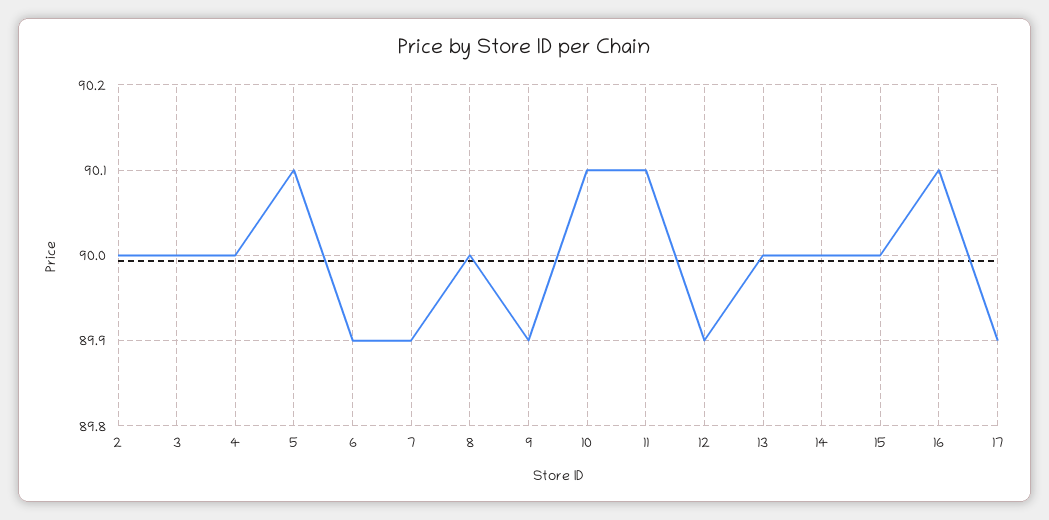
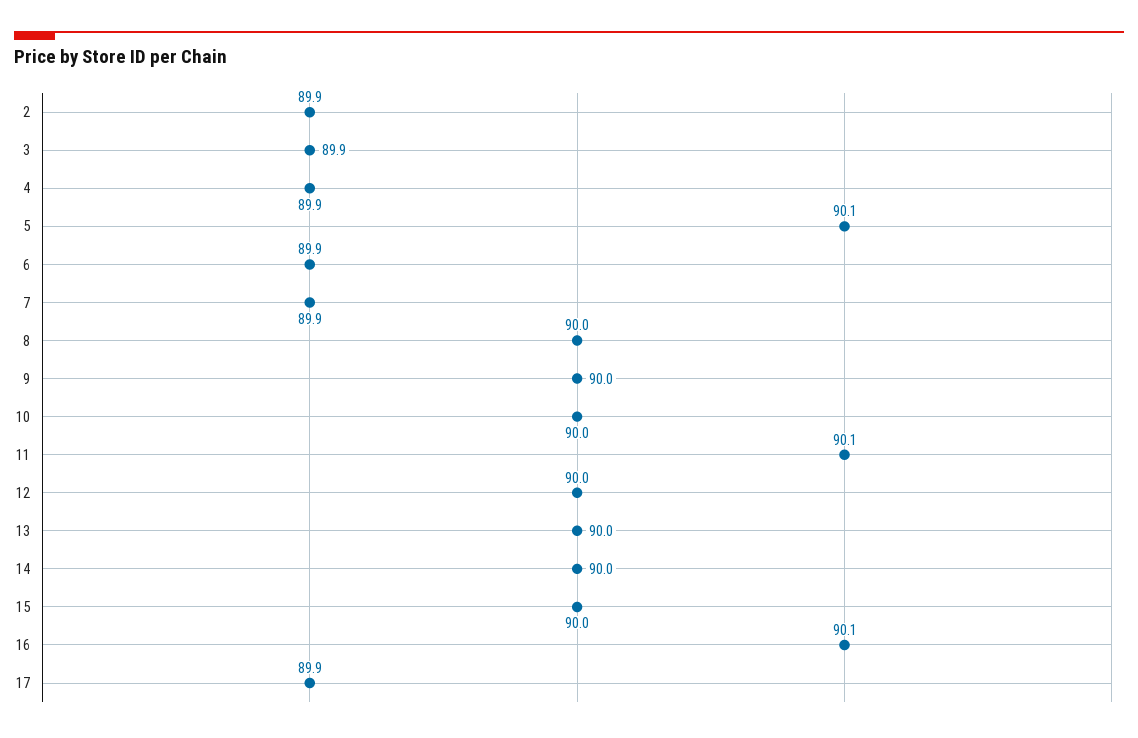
2: 90 -> 89.9
3: 90 -> 89.9
4: 90 -> 89.9
9: 89.9 -> 90
10: 90.1 -> 90
12: 89.9 -> 90

